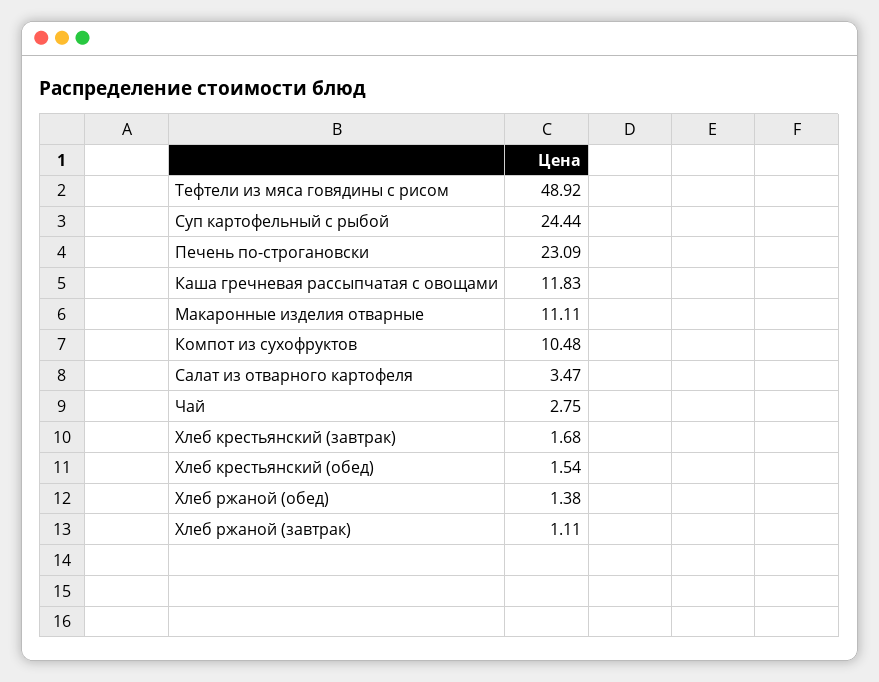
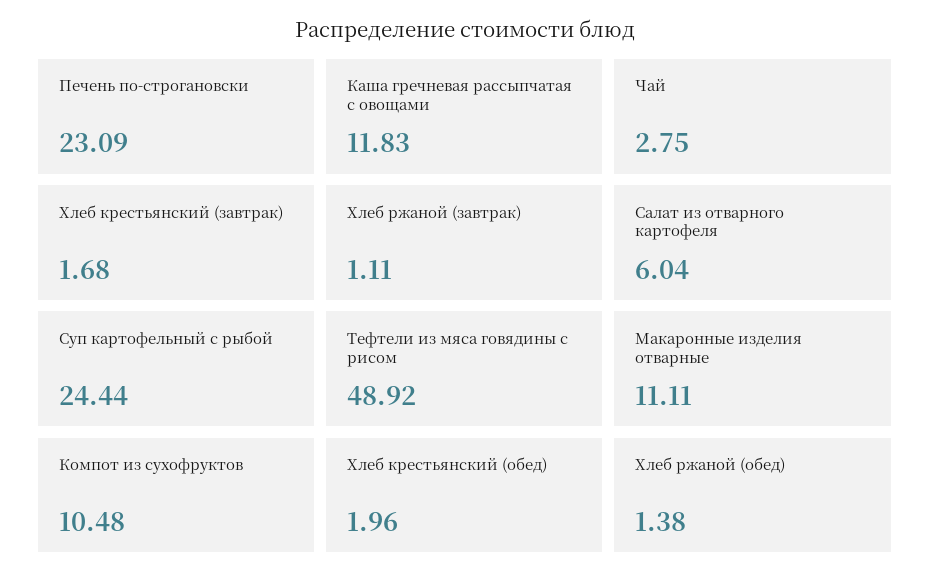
Салат из отварного картофеля: 3.47 -> 6.04
Хлеб крестьянский (обед): 1.54 -> 1.96

